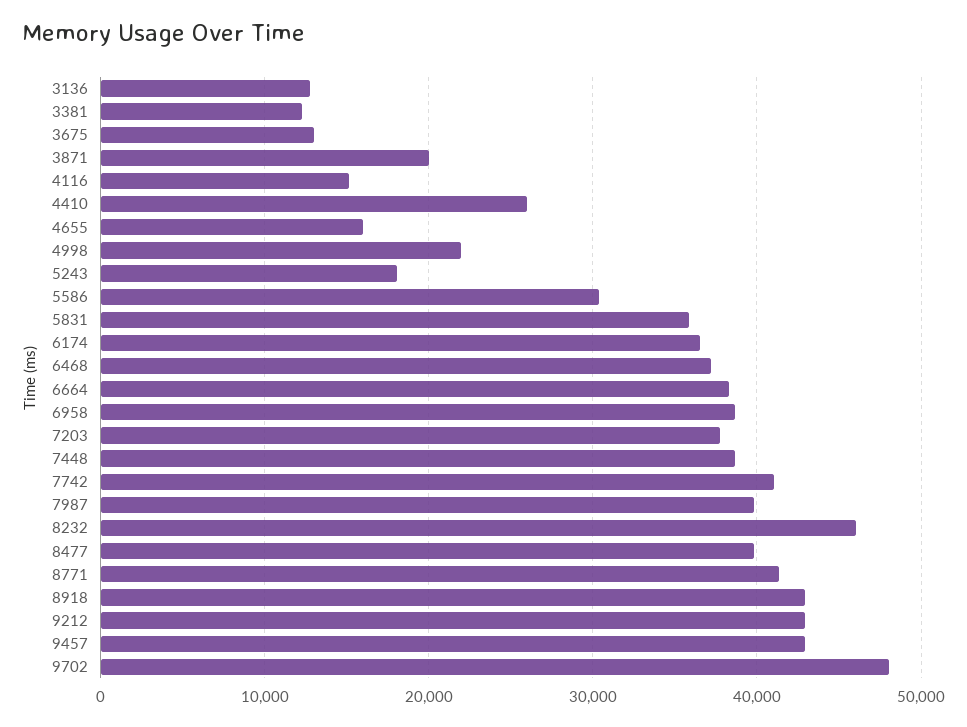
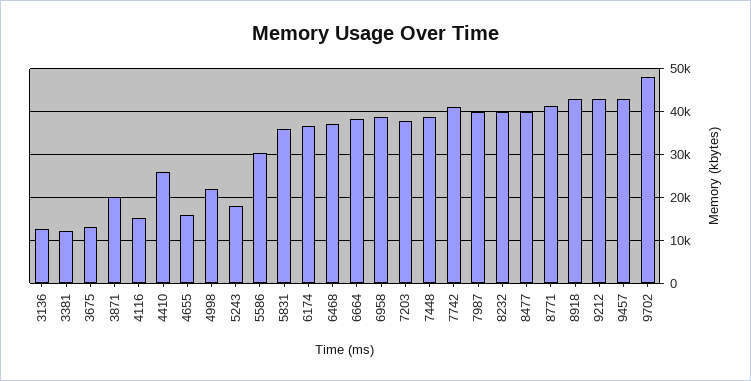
8232: 46000 -> 40000

